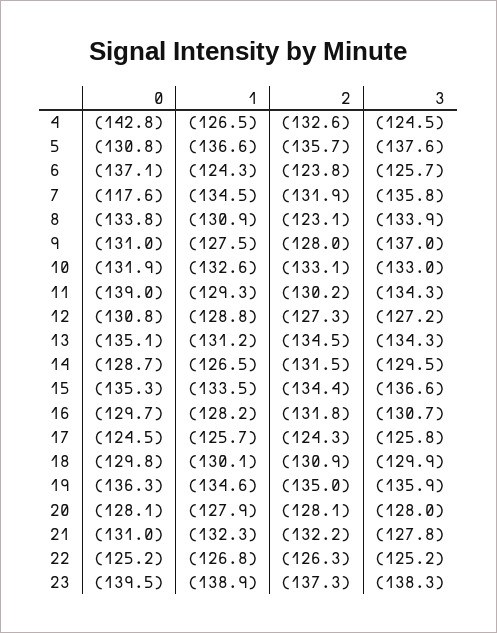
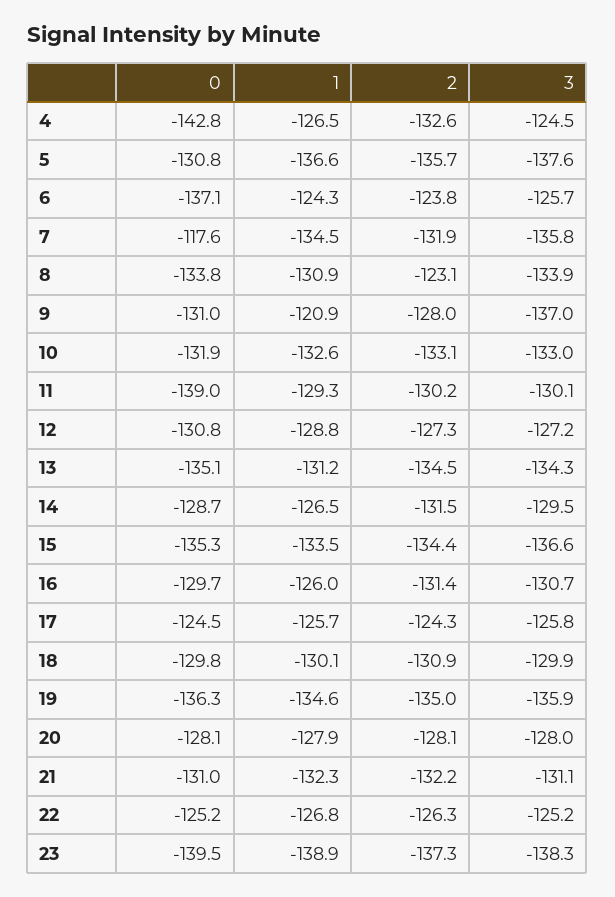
1, 9: -127.5 -> -120.9
3, 11: -134.3 -> -130.1
1, 16: -128.2 -> -126
2, 16: -131.8 -> -131.4
3, 21: -127.8 -> -131.1

